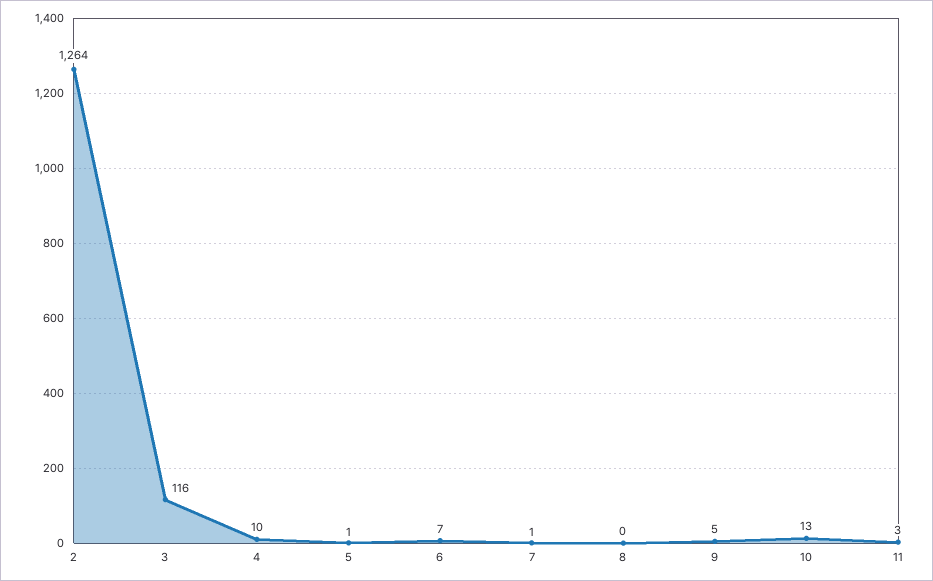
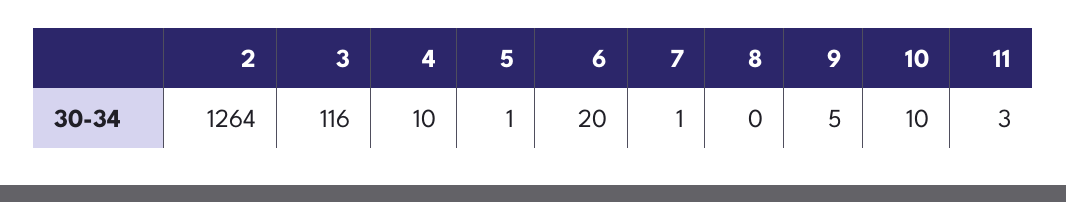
6: 7 -> 20
10: 13 -> 10

